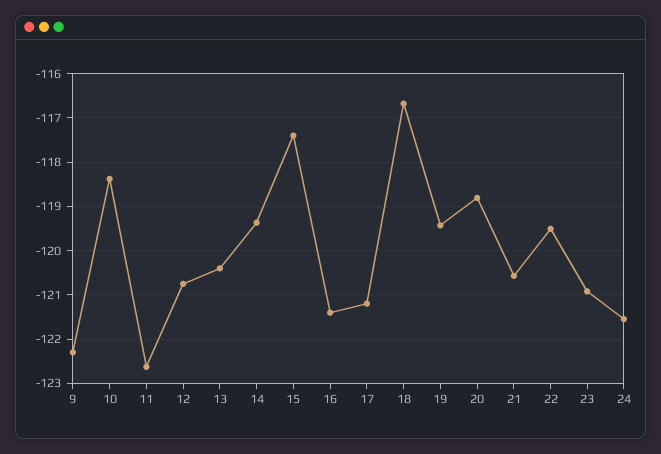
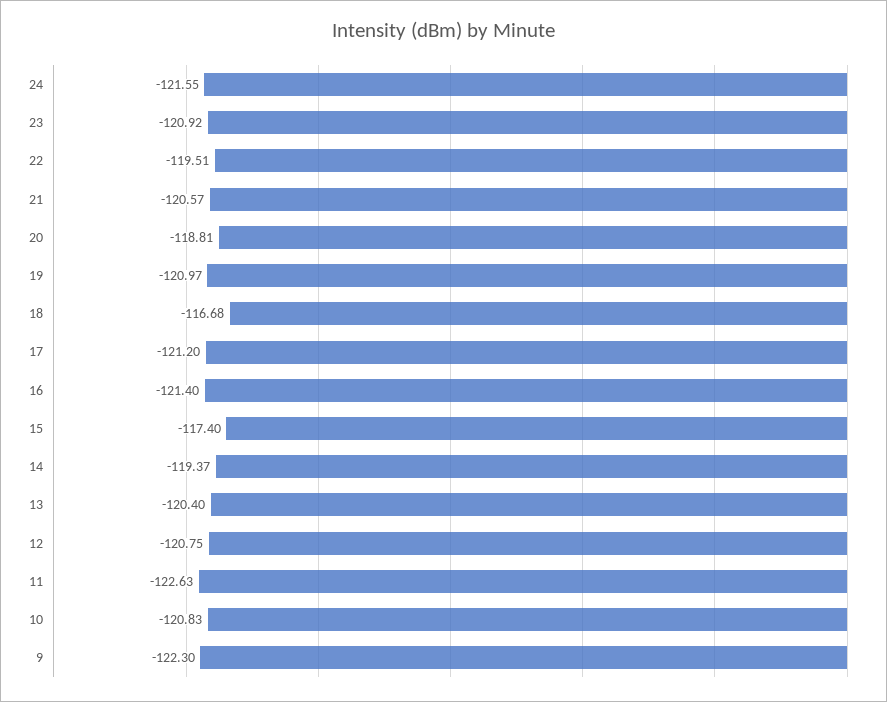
10: -118.4 -> -120.83
19: -119.4 -> -120.97

